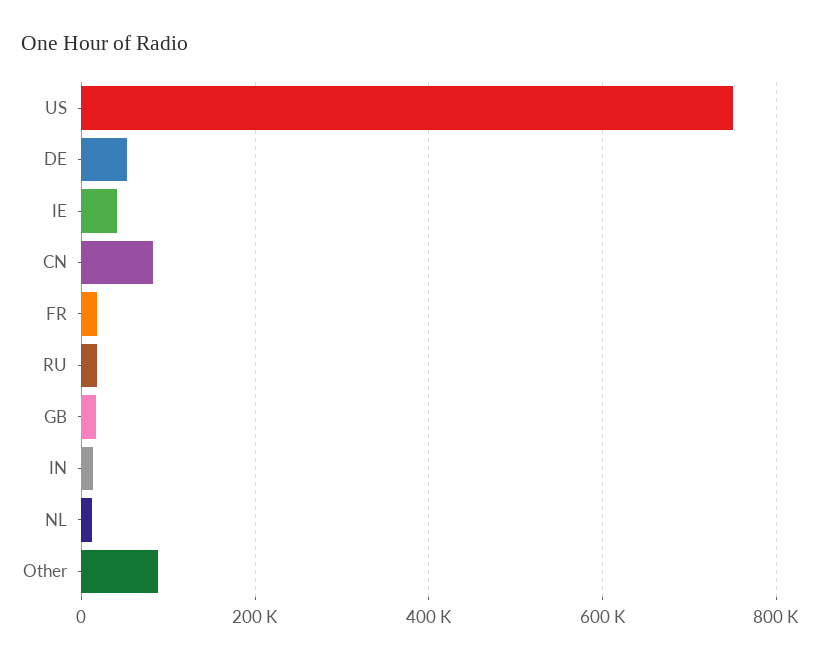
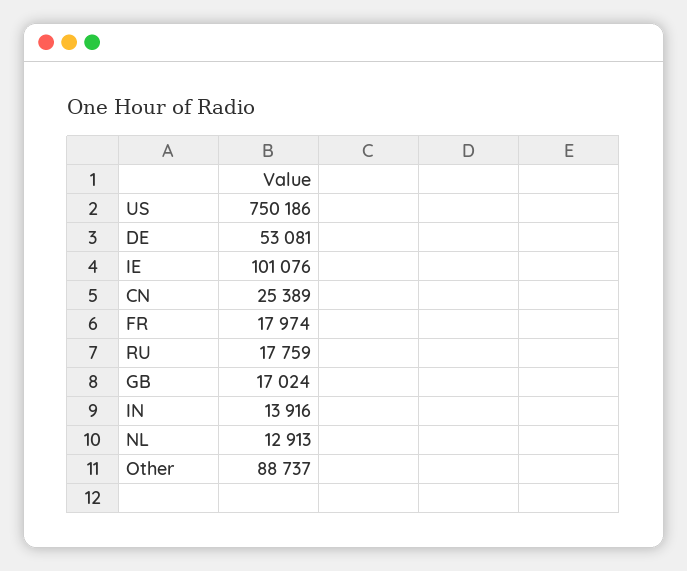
IE: 40000 -> 101076
CN: 80000 -> 25389

